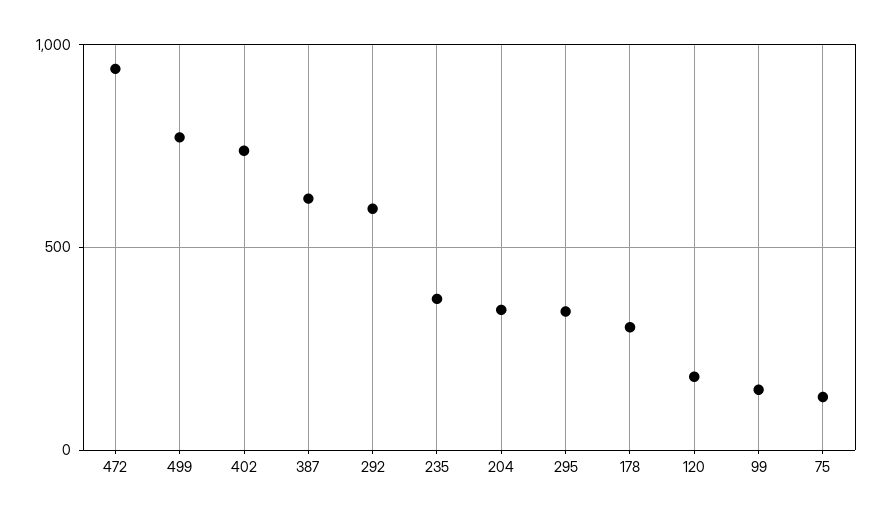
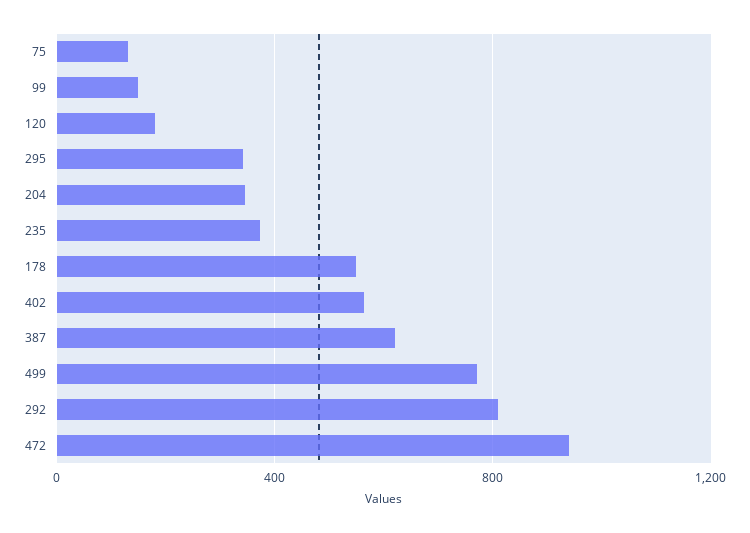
402: 750 -> 550
292: 600 -> 800
178: 300 -> 550

